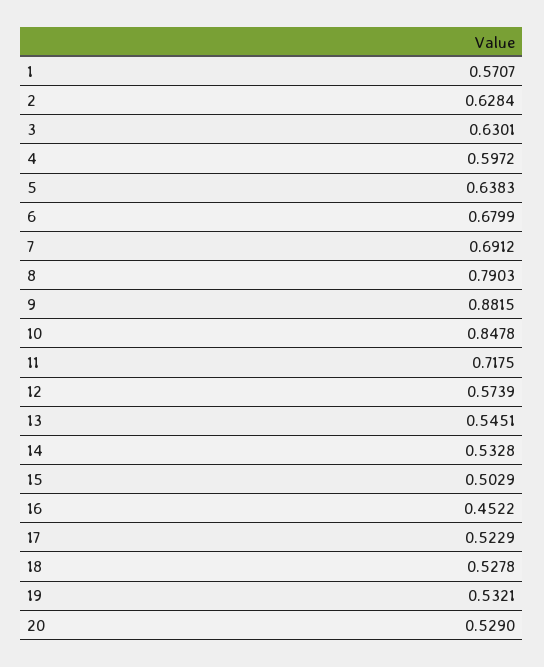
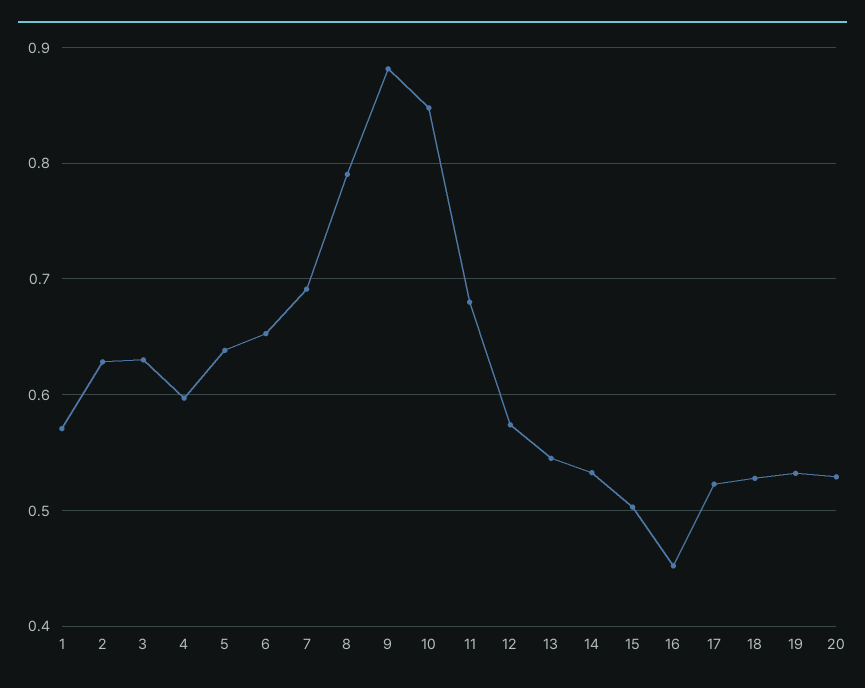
6: 0.6799 -> 0.65
11: 0.7175 -> 0.68

